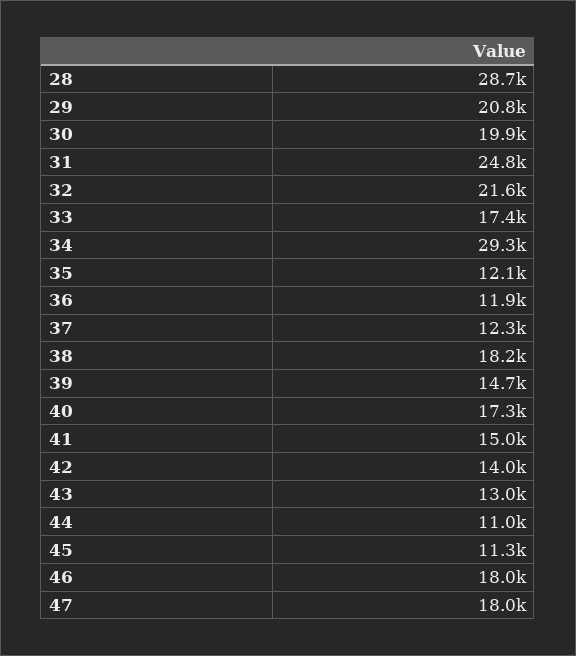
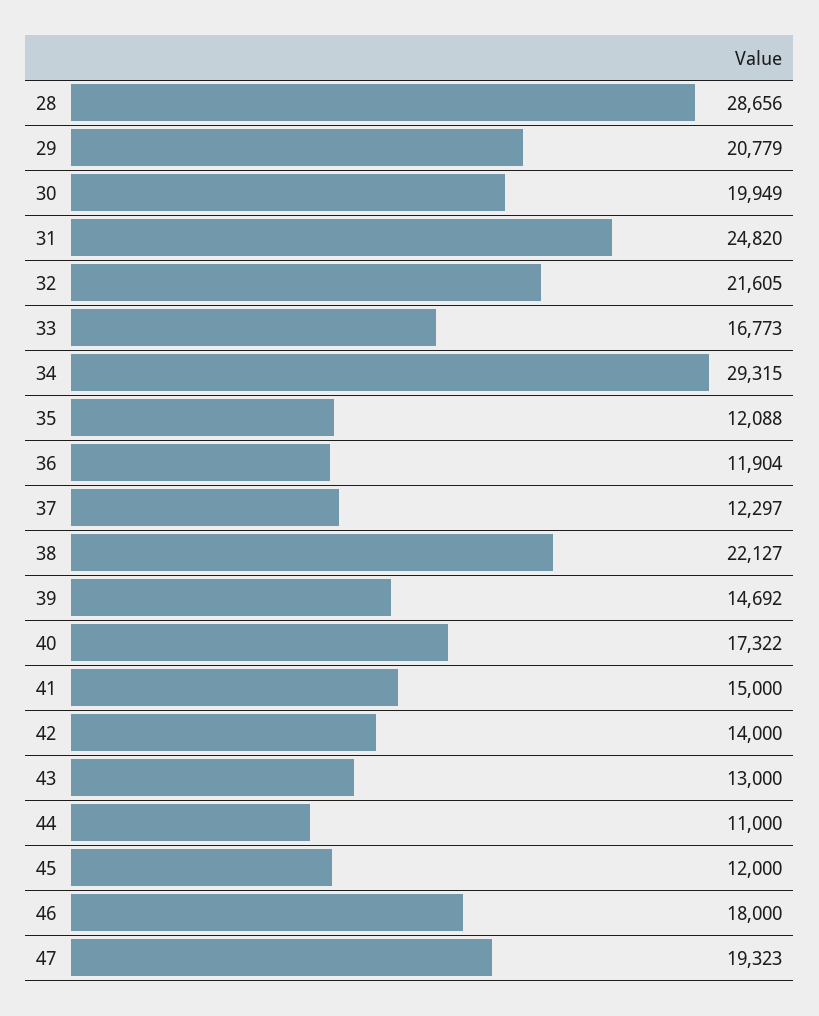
33: 17400 -> 16773
38: 18200 -> 22127
45: 11300 -> 12000
47: 18000 -> 19323

